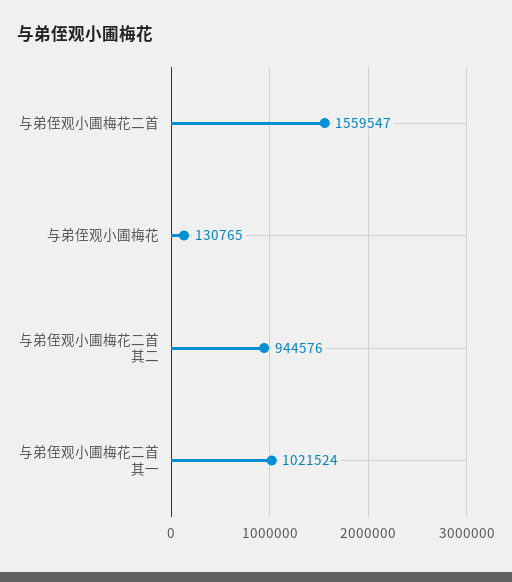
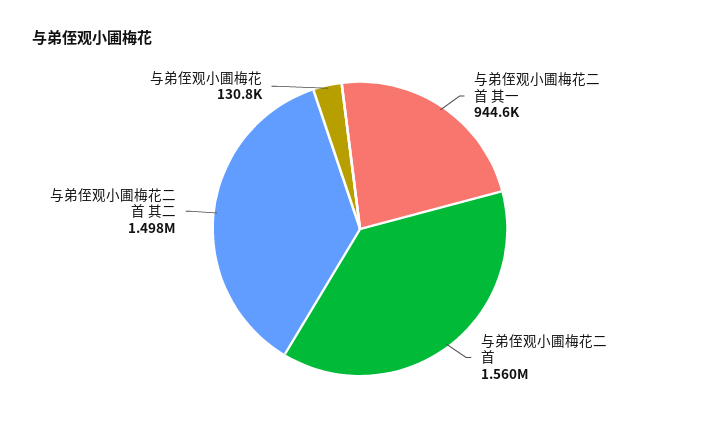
与弟侄观小圃梅花二首 其二: 944576 -> 1498000
与弟侄观小圃梅花二首 其一: 1021524 -> 944600

